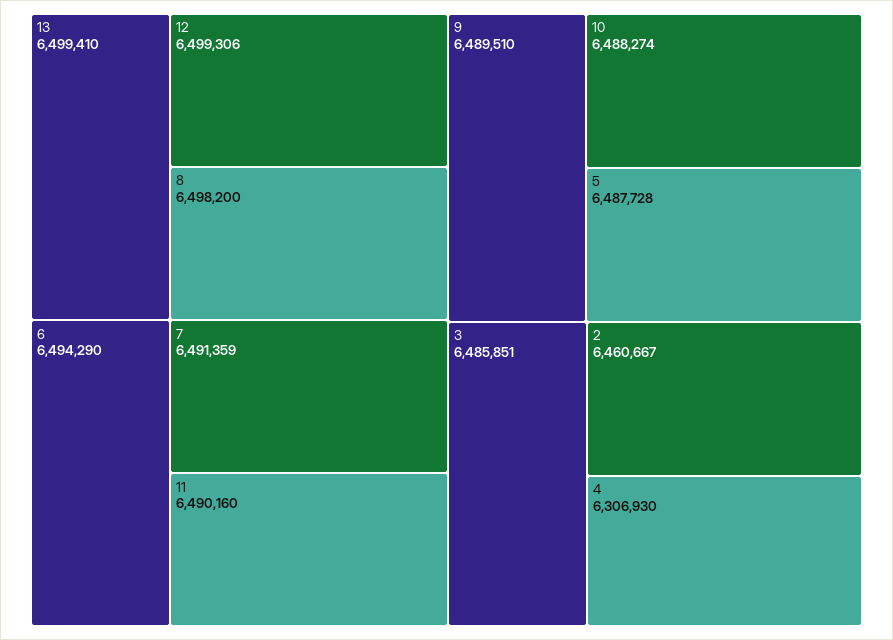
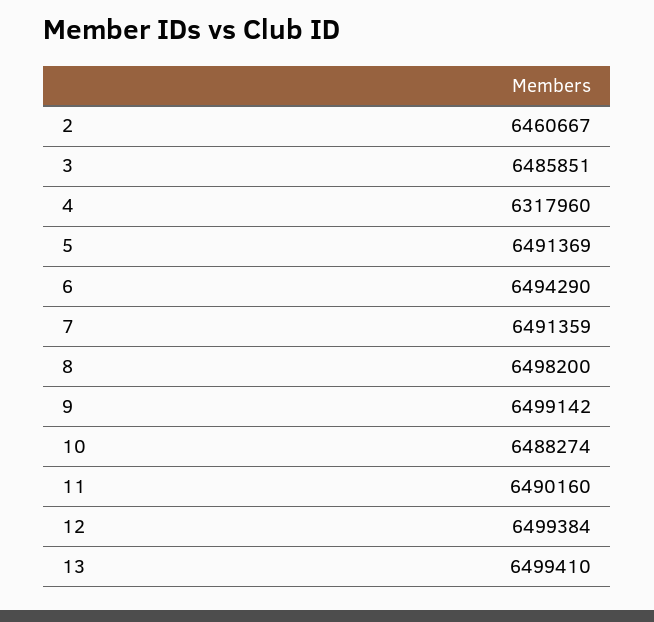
12: 6499306 -> 6499384
9: 6489510 -> 6499142
5: 6487728 -> 6491369
4: 6306930 -> 6317960

